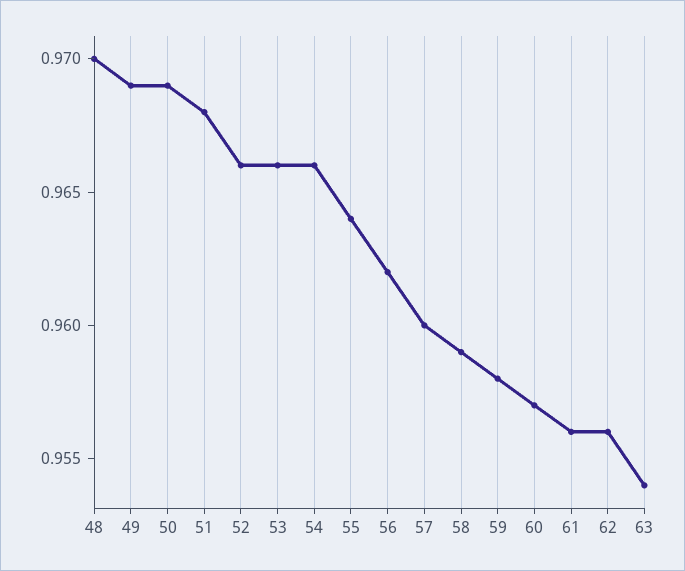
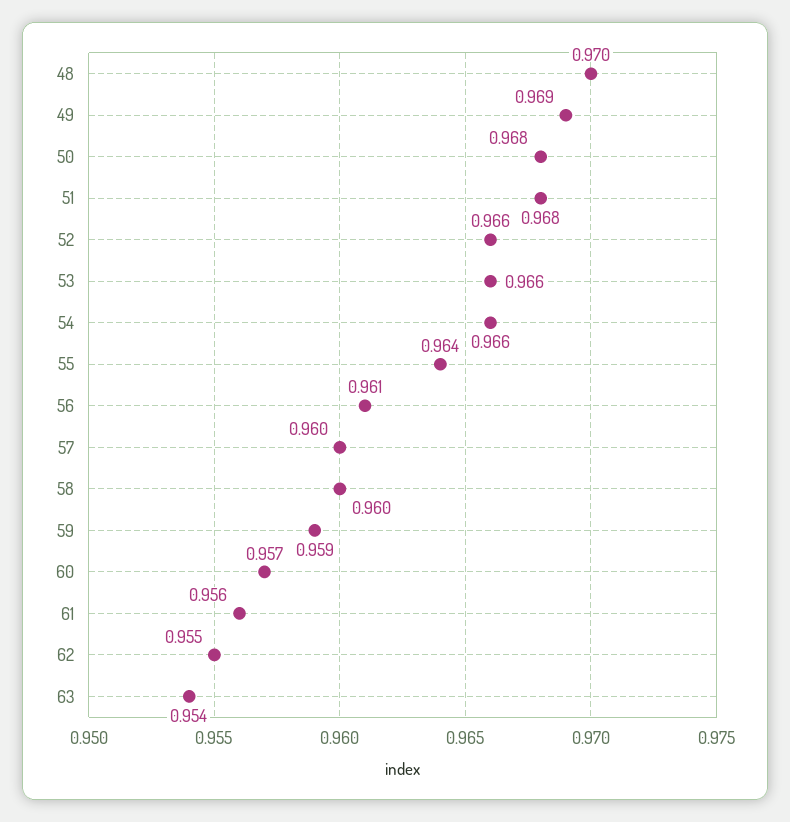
50: 0.969 -> 0.968
56: 0.962 -> 0.961
58: 0.959 -> 0.96
59: 0.958 -> 0.959
62: 0.956 -> 0.955

